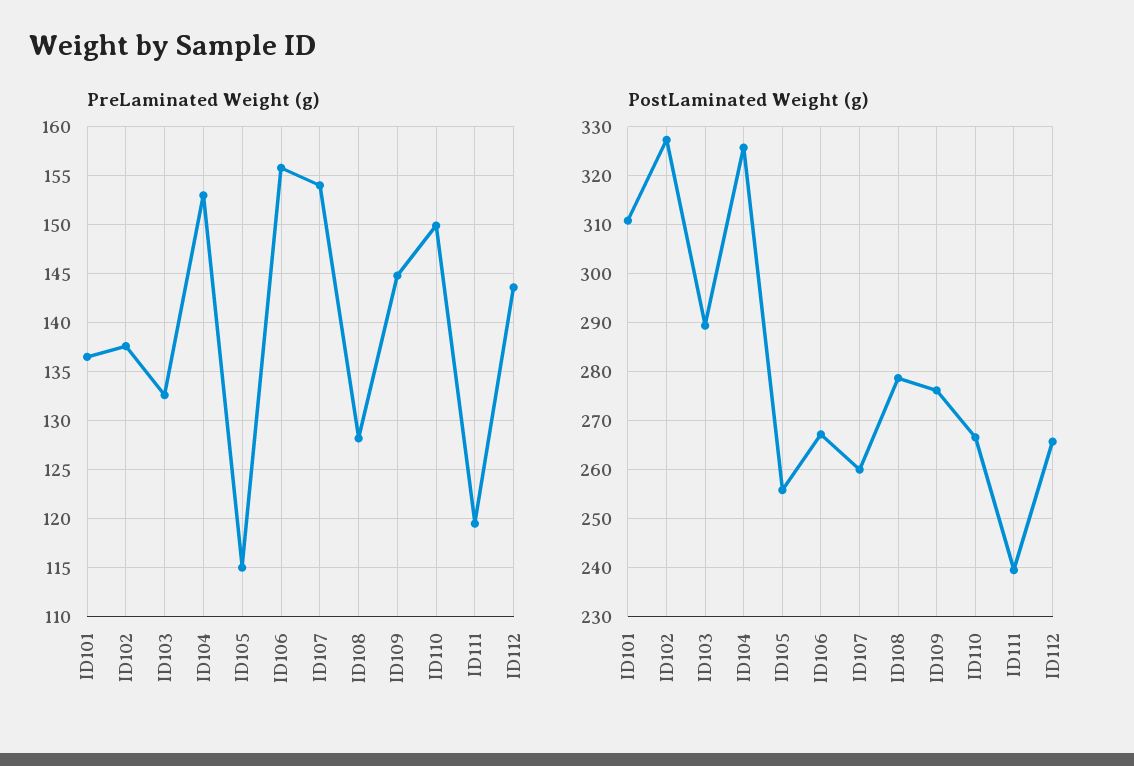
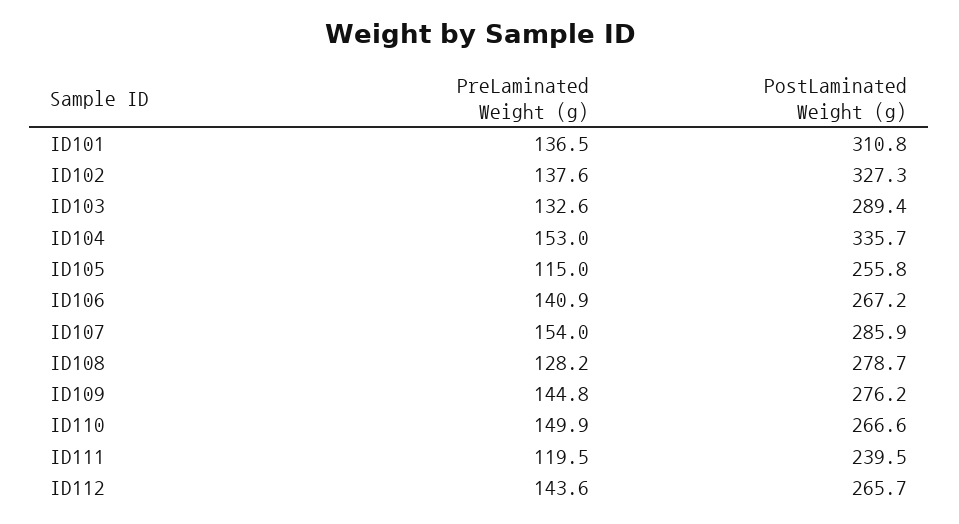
PreLaminated Weight (g), ID106: 156 -> 140.9
PostLaminated Weight (g), ID104: 326 -> 335.7
PostLaminated Weight (g), ID107: 260 -> 285.9

